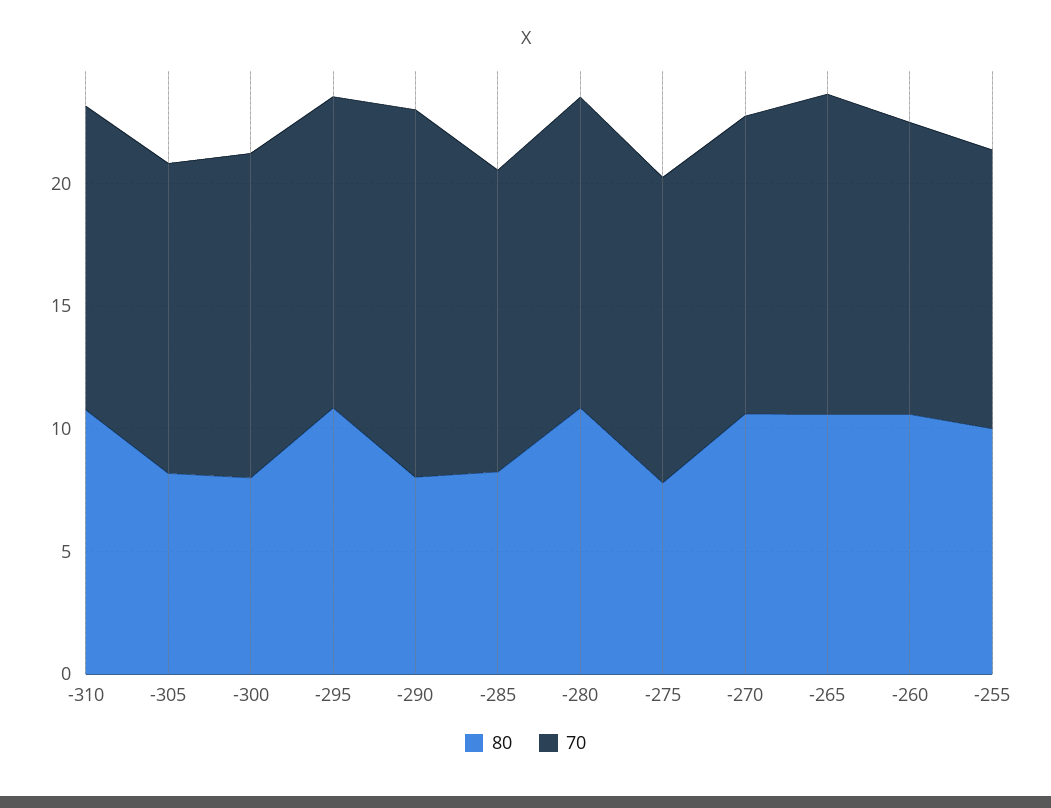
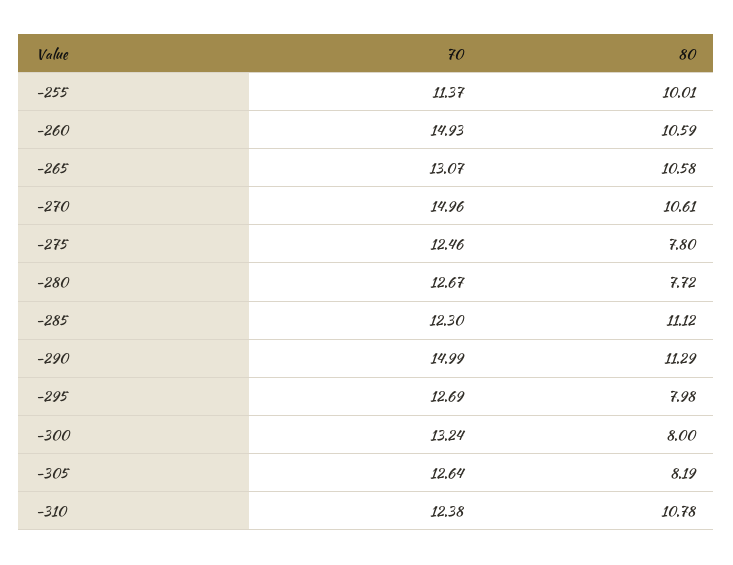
80, -295: 11 -> 7.98
80, -290: 8 -> 11.29
80, -285: 8 -> 11.12
80, -280: 11 -> 7.72
70, -270: 12 -> 14.96
70, -260: 12 -> 14.93

